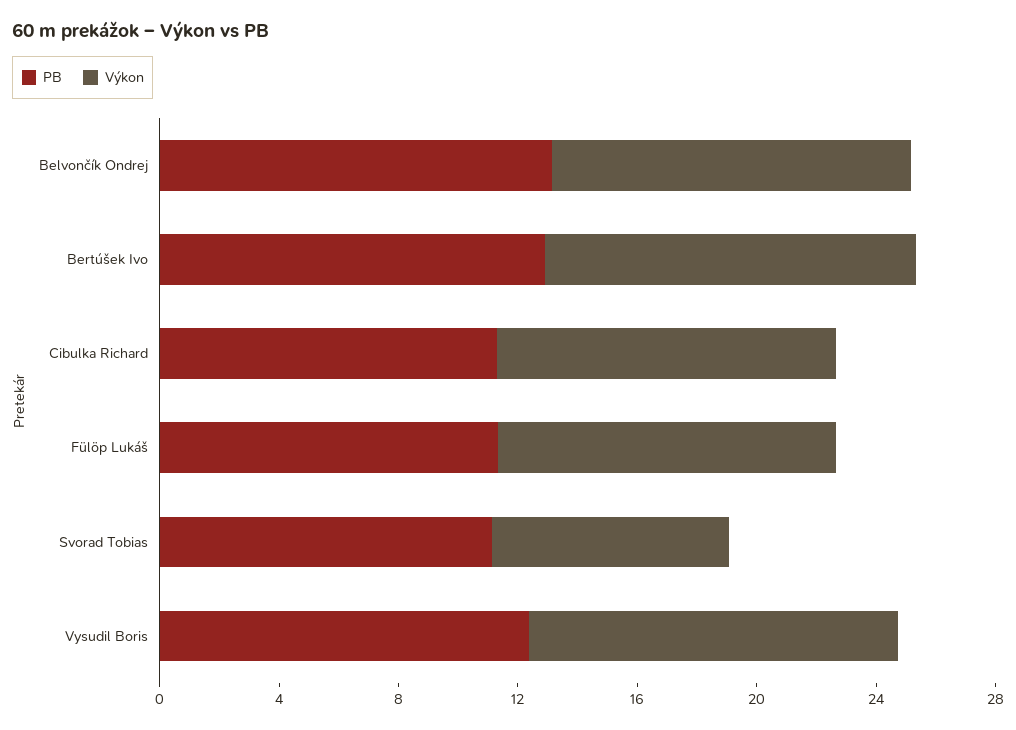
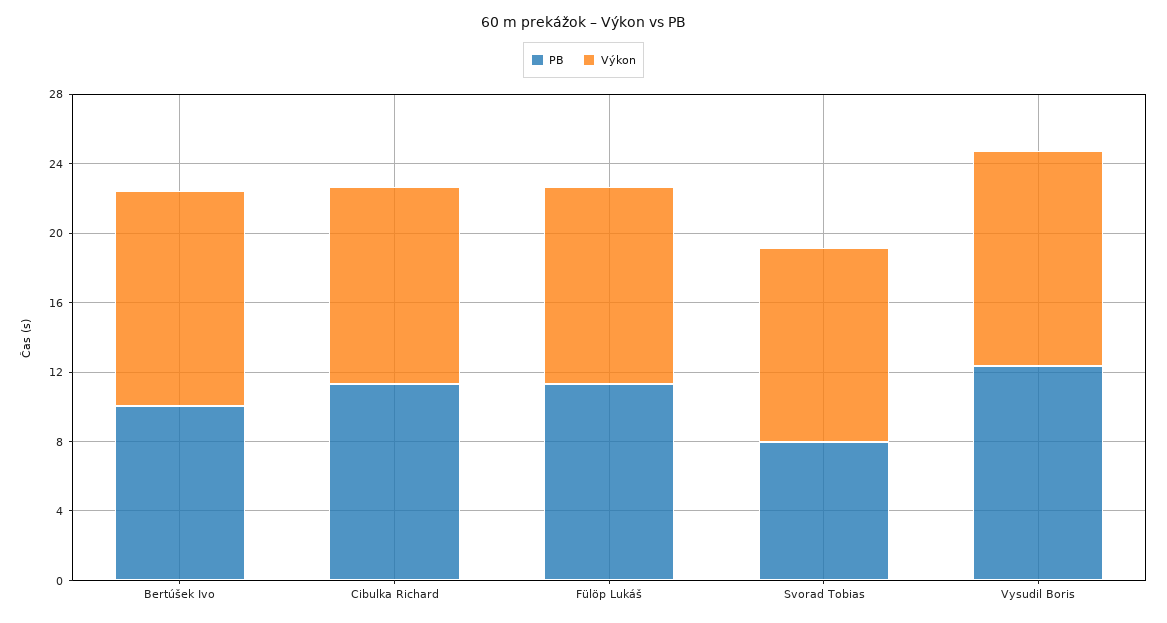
PB, Belvončík Ondrej: 13 -> none
Výkon, Belvončík Ondrej: 12 -> none
PB, Bertúšek Ivo: 13 -> 10
PB, Svorad Tobias: 11 -> 8
Výkon, Svorad Tobias: 8 -> 11

